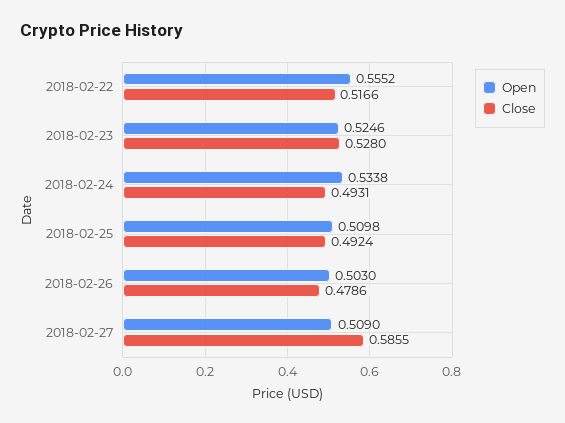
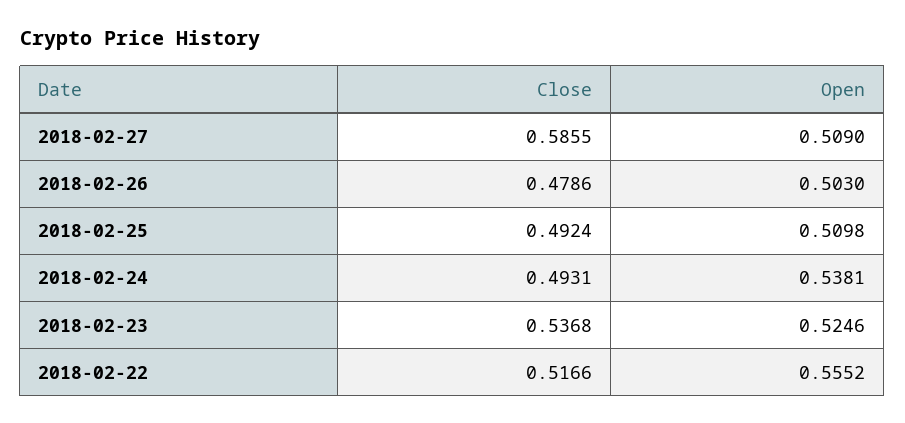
Close, 2018-02-23: 0.528 -> 0.5368
Open, 2018-02-24: 0.5338 -> 0.5381

